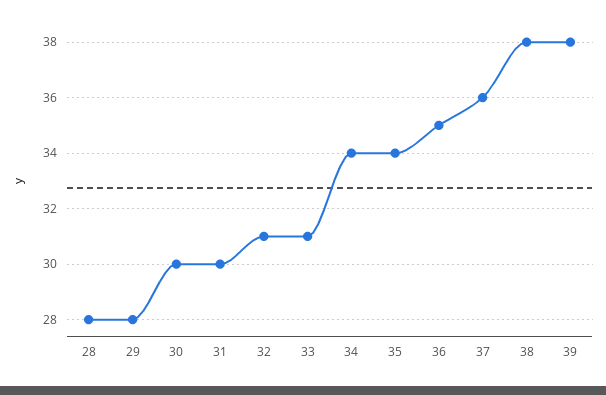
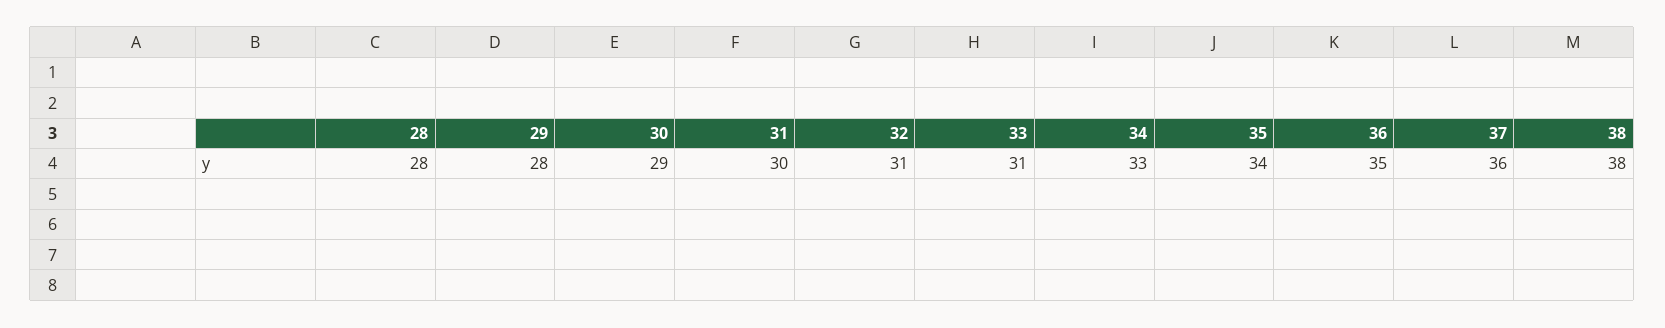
30: 30 -> 29
34: 34 -> 33
39: 38 -> none

